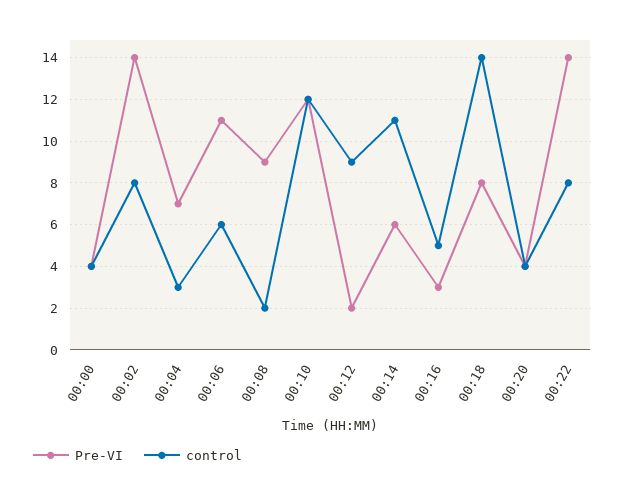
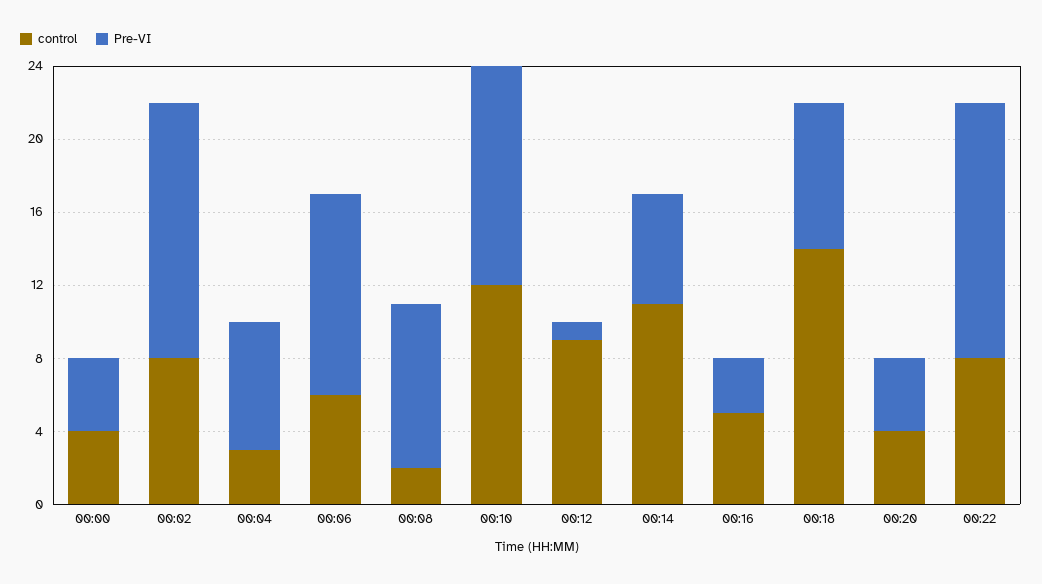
Pre-VI, 00:12: 2 -> 1

